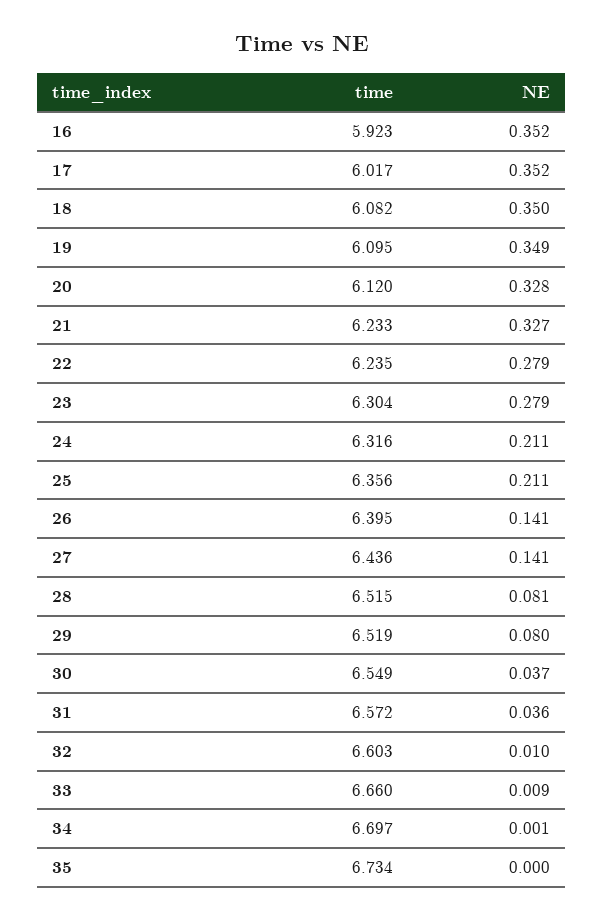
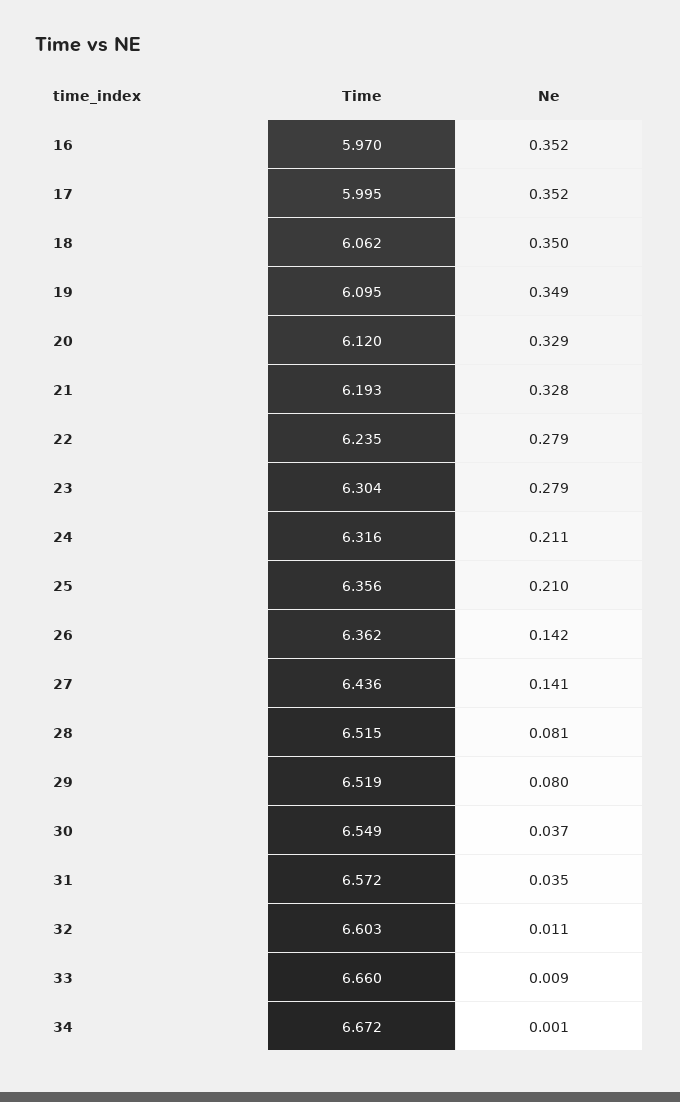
time, 16: 5.923 -> 5.97
time, 17: 6.017 -> 5.995
time, 18: 6.082 -> 6.062
NE, 20: 0.328 -> 0.329
time, 21: 6.233 -> 6.193
NE, 21: 0.327 -> 0.328
NE, 25: 0.211 -> 0.21
time, 26: 6.395 -> 6.362
NE, 26: 0.141 -> 0.142
NE, 31: 0.036 -> 0.035
NE, 32: 0.01 -> 0.011
time, 34: 6.697 -> 6.672
time, 35: 6.734 -> none
NE, 35: 0 -> none

